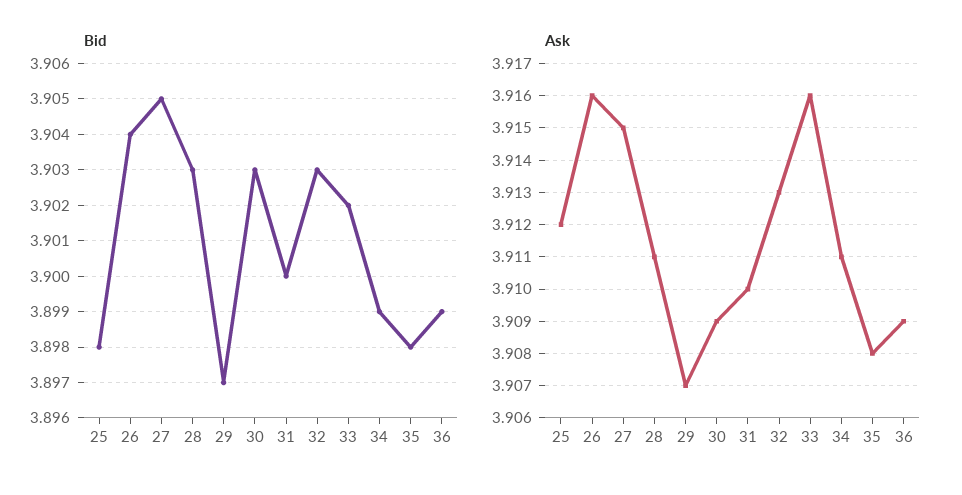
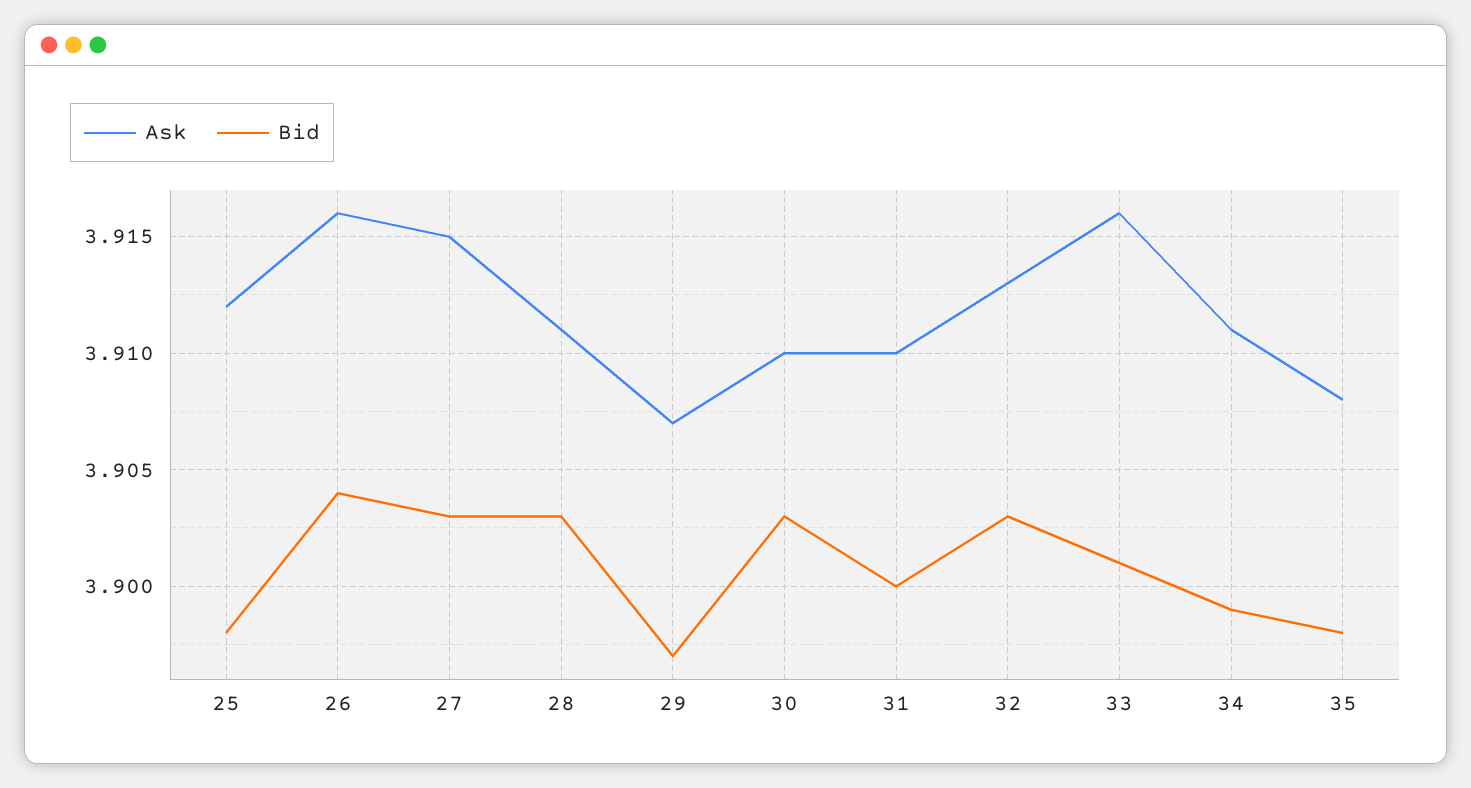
Bid, 27: 3.905 -> 3.903
Bid, 33: 3.902 -> 3.901
Bid, 36: 3.899 -> none
Ask, 30: 3.909 -> 3.91
Ask, 36: 3.909 -> none

